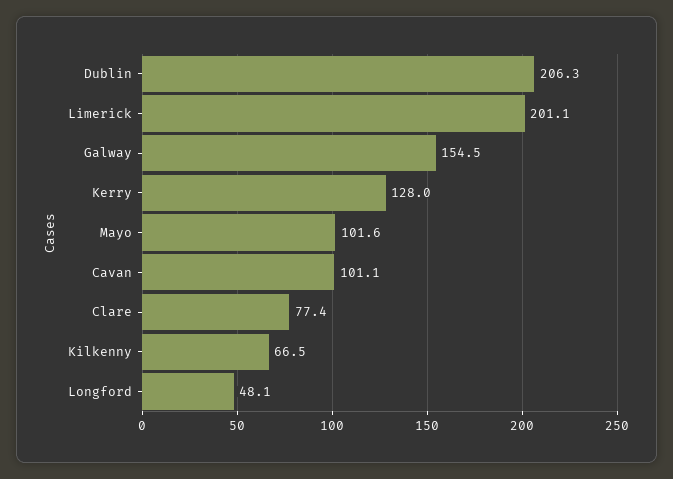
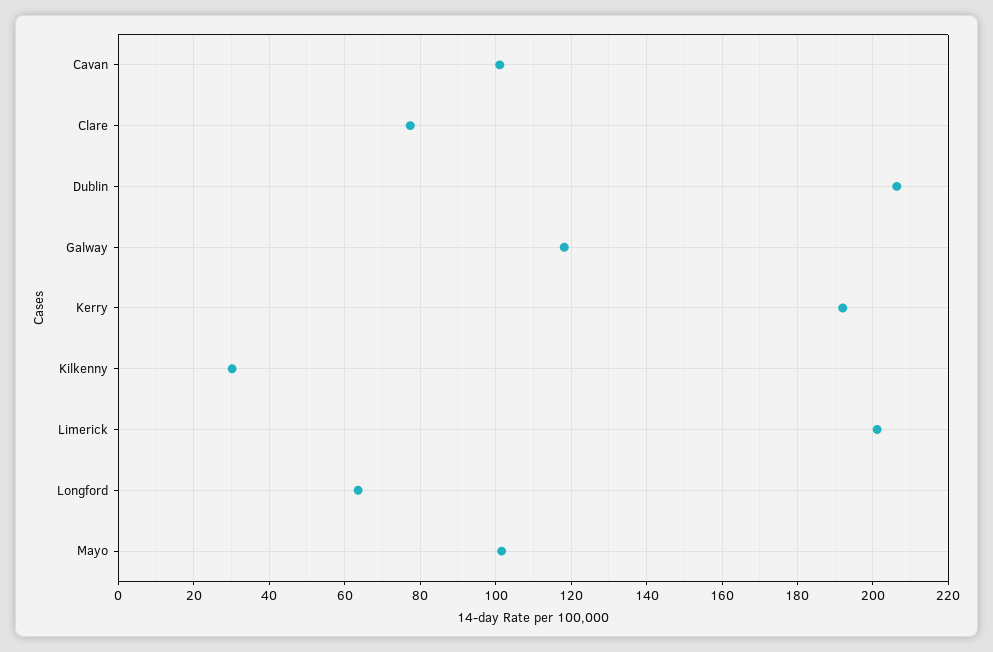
Galway: 154.5 -> 118
Kerry: 128 -> 192
Kilkenny: 66.5 -> 30
Longford: 48.1 -> 64

